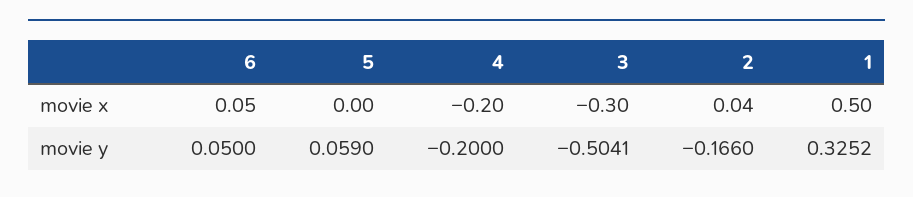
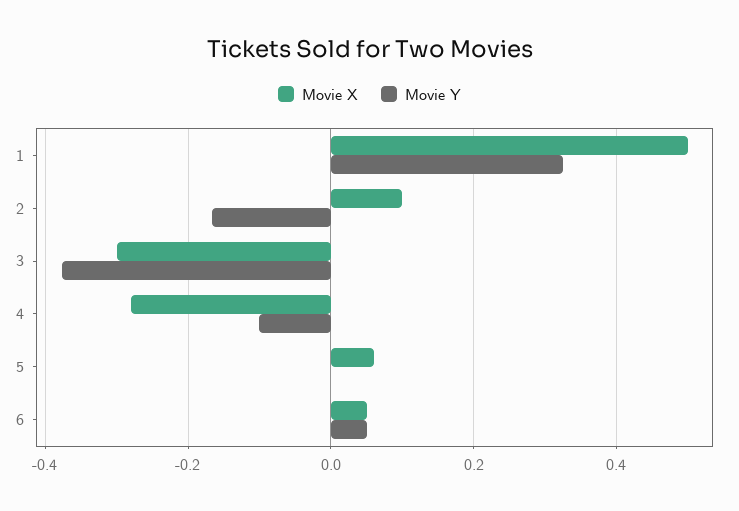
movie x, 5: 0 -> 0.06
movie x, 4: -0.2 -> -0.28
movie x, 2: 0.04 -> 0.1
movie y, 5: 0.059 -> 0
movie y, 4: -0.2 -> -0.1
movie y, 3: -0.5041 -> -0.38

